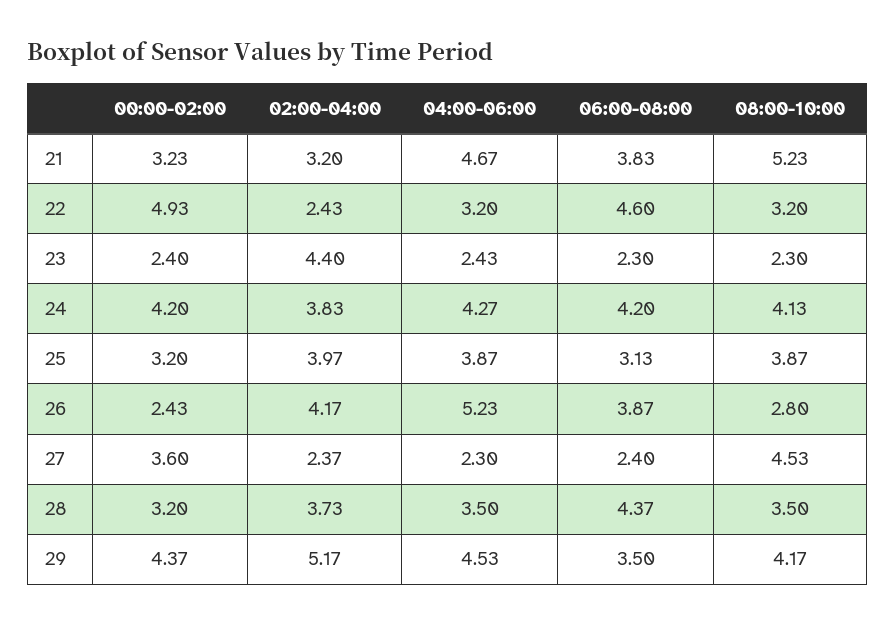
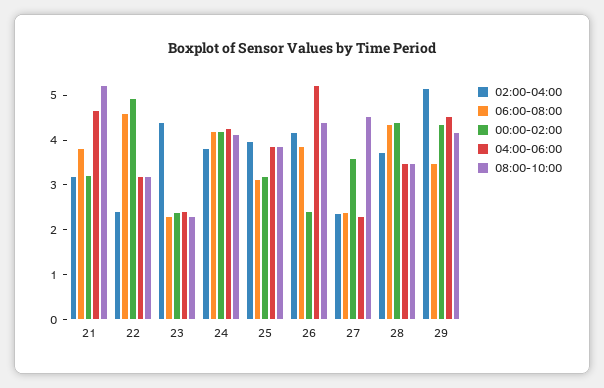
08:00-10:00, 26: 2.8 -> 4.4
00:00-02:00, 28: 3.2 -> 4.4

